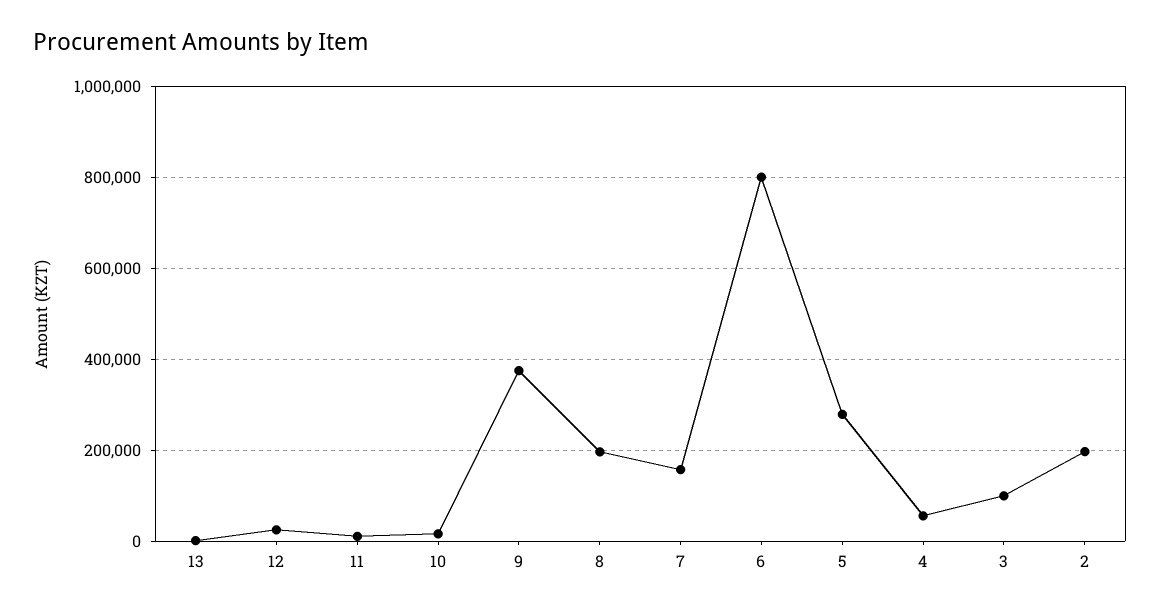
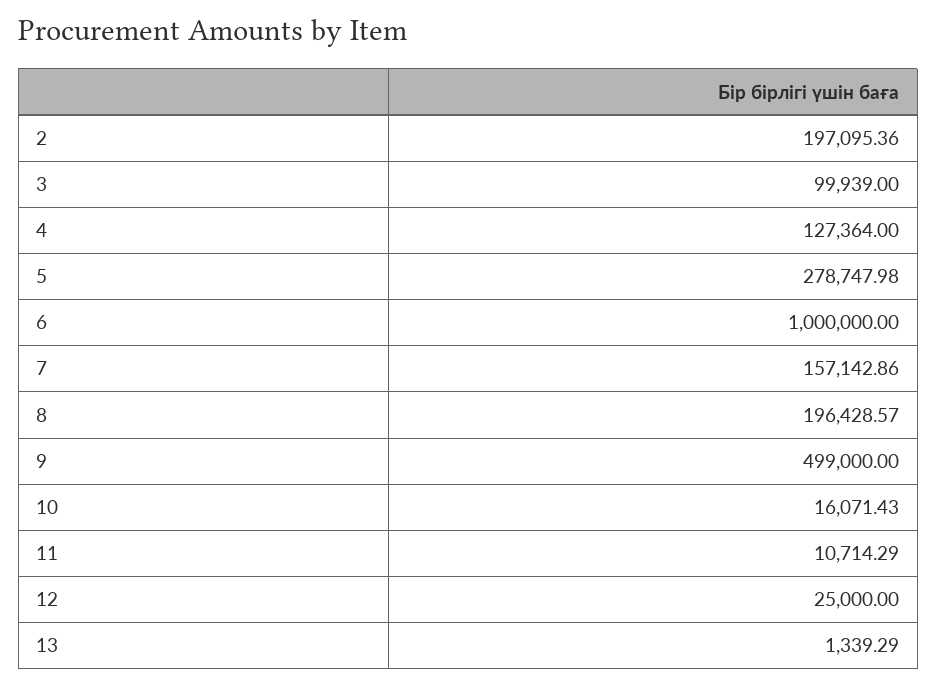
9: 380000 -> 499000
6: 800000 -> 1000000
4: 60000 -> 127364

